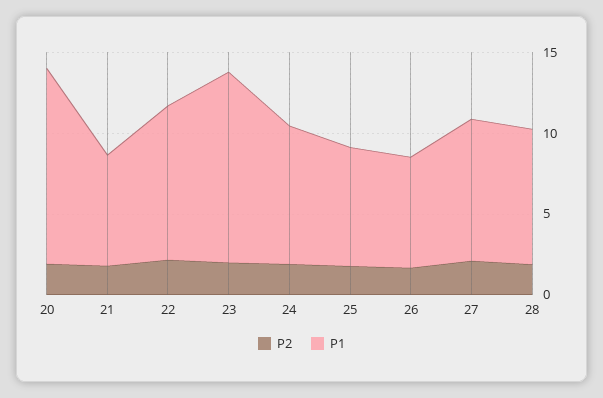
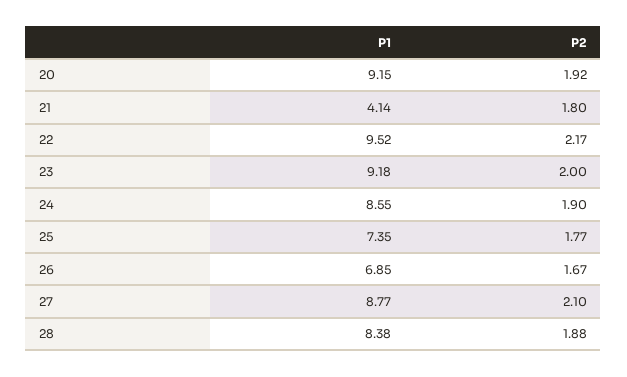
P1, 20: 12 -> 9.15
P1, 21: 7 -> 4.14
P1, 23: 12 -> 9.18

